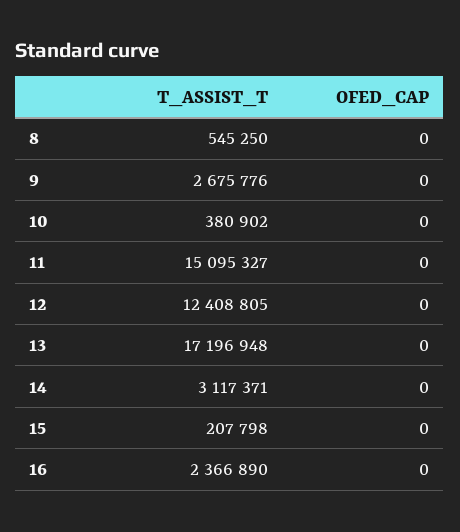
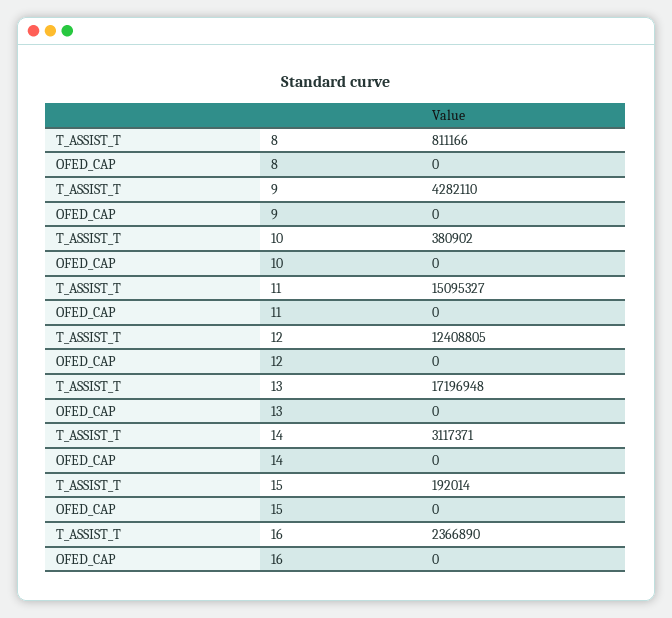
T_ASSIST_T, 8: 545250 -> 811166
T_ASSIST_T, 9: 2675776 -> 4282110
T_ASSIST_T, 15: 207798 -> 192014

